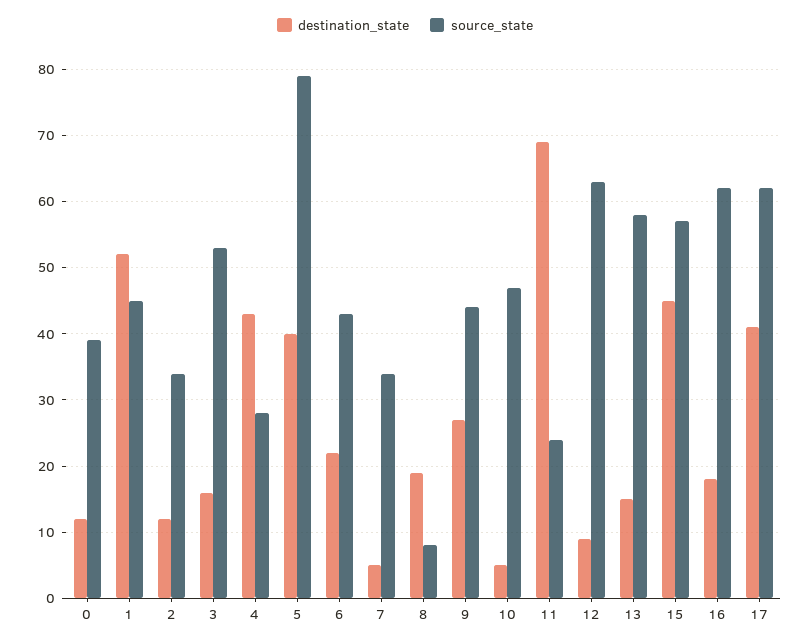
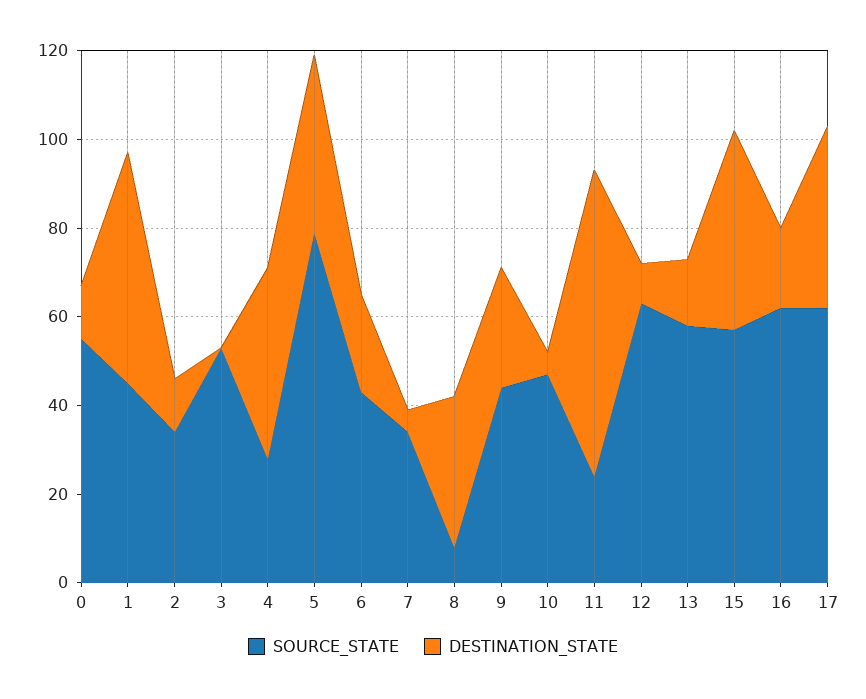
source_state, 0: 39 -> 55
destination_state, 3: 16 -> 0
destination_state, 8: 19 -> 35

